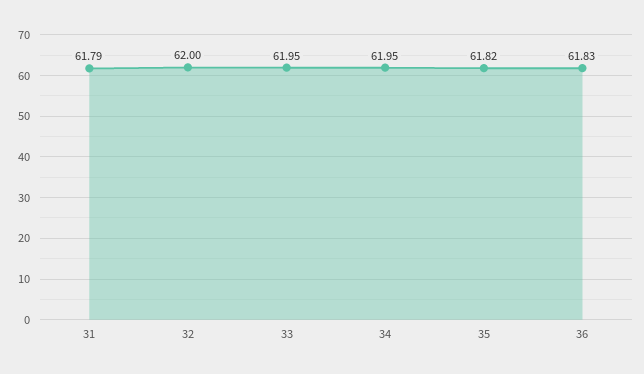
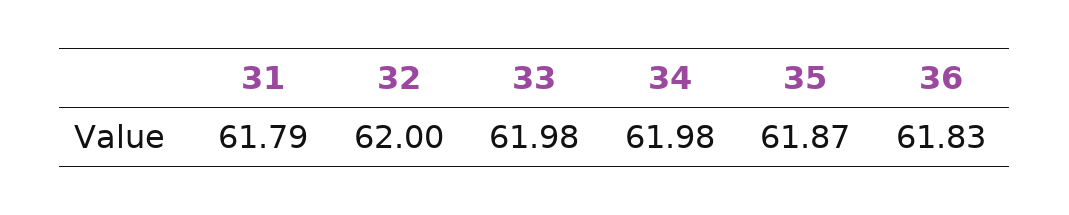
33: 61.95 -> 61.98
34: 61.95 -> 61.98
35: 61.82 -> 61.87

